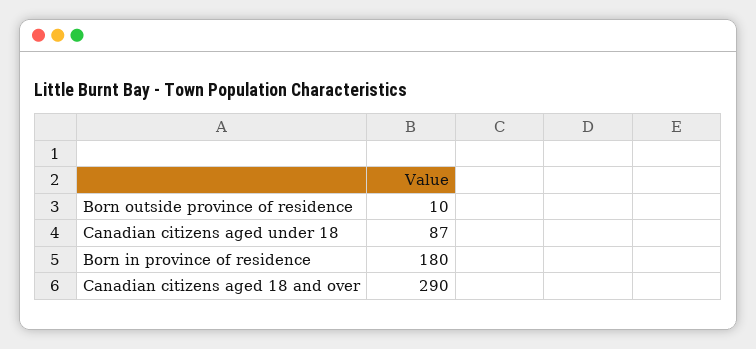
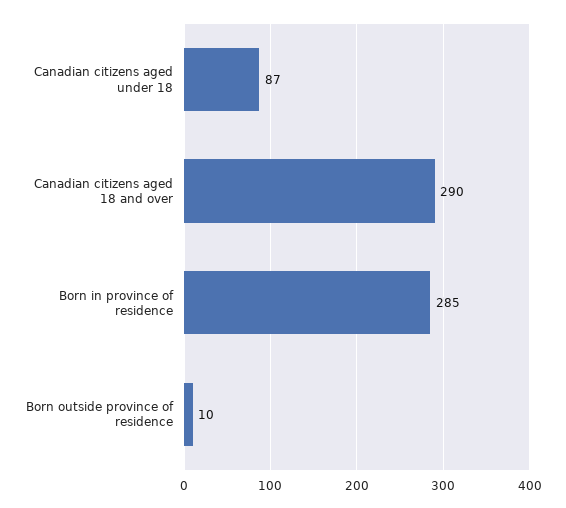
Born in province of residence: 180 -> 285

